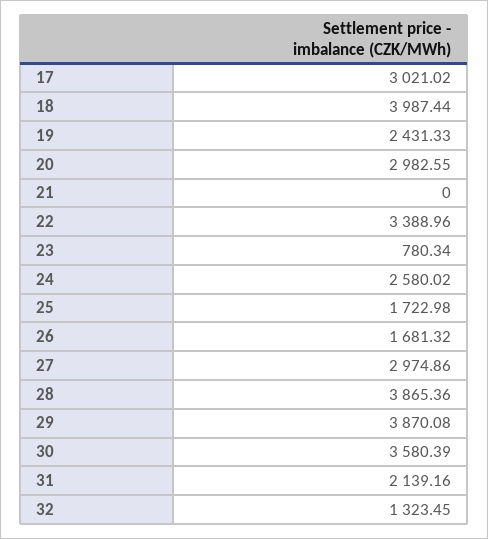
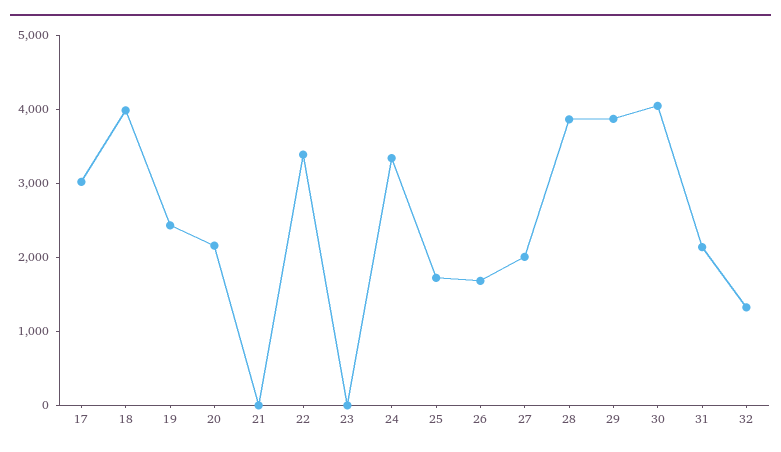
20: 2982.55 -> 2200
23: 780.34 -> 0
24: 2580.02 -> 3400
27: 2974.86 -> 2000
30: 3580.39 -> 4000

